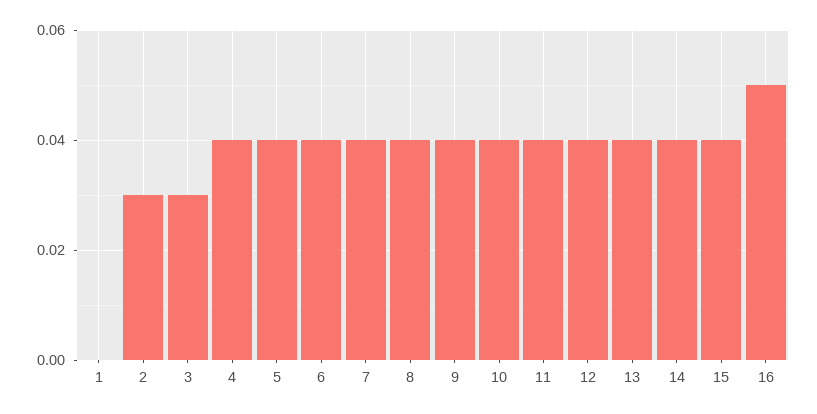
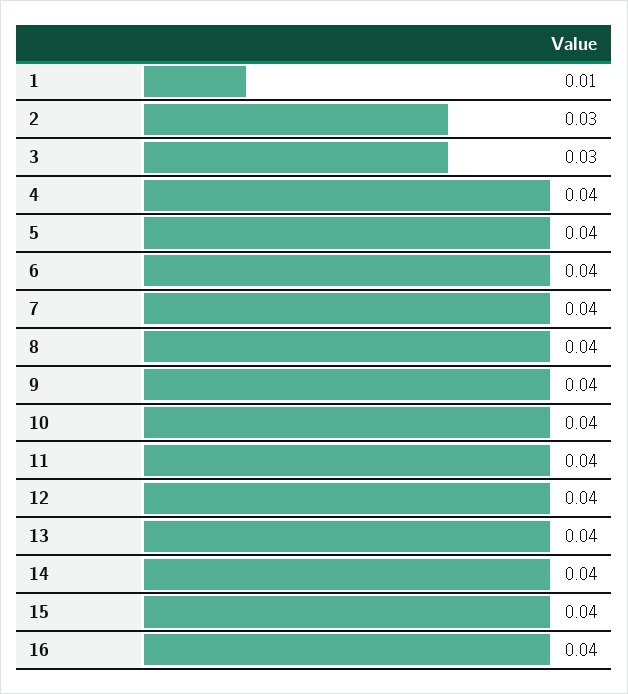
1: 0 -> 0.01
16: 0.05 -> 0.04

